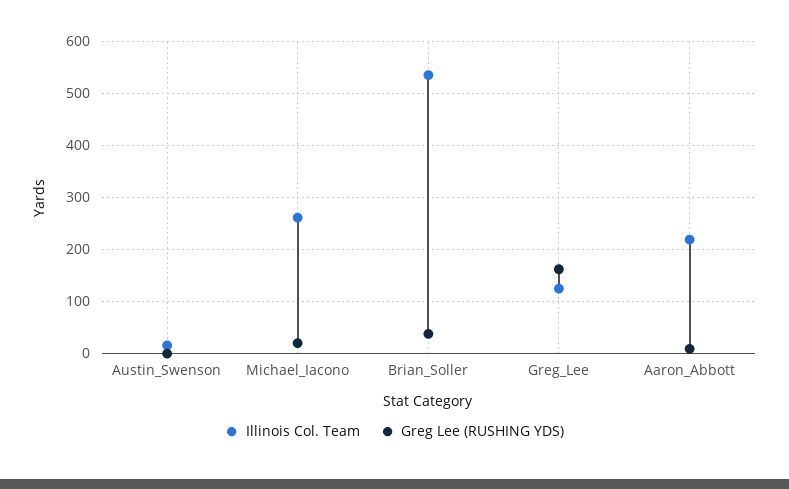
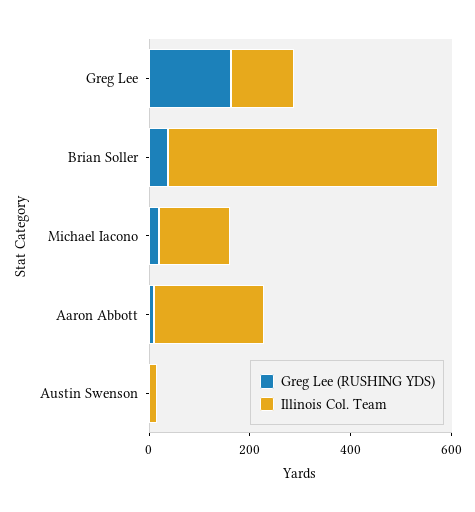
Illinois Col. Team, Michael_Iacono: 260 -> 150

